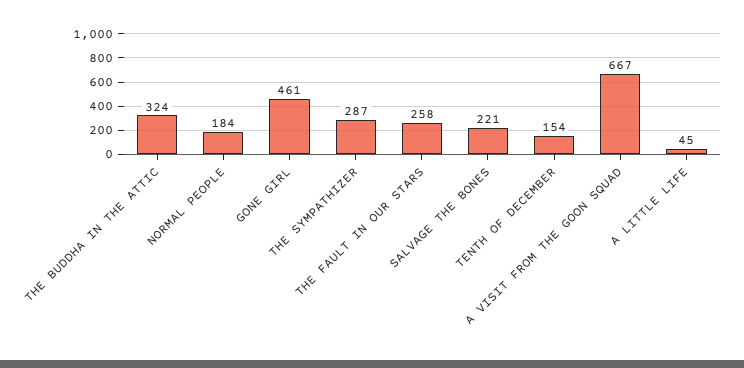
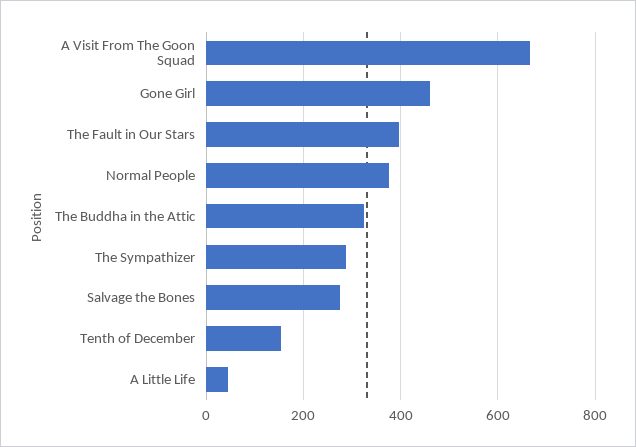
NORMAL PEOPLE: 184 -> 380
THE FAULT IN OUR STARS: 258 -> 400
SALVAGE THE BONES: 221 -> 280

